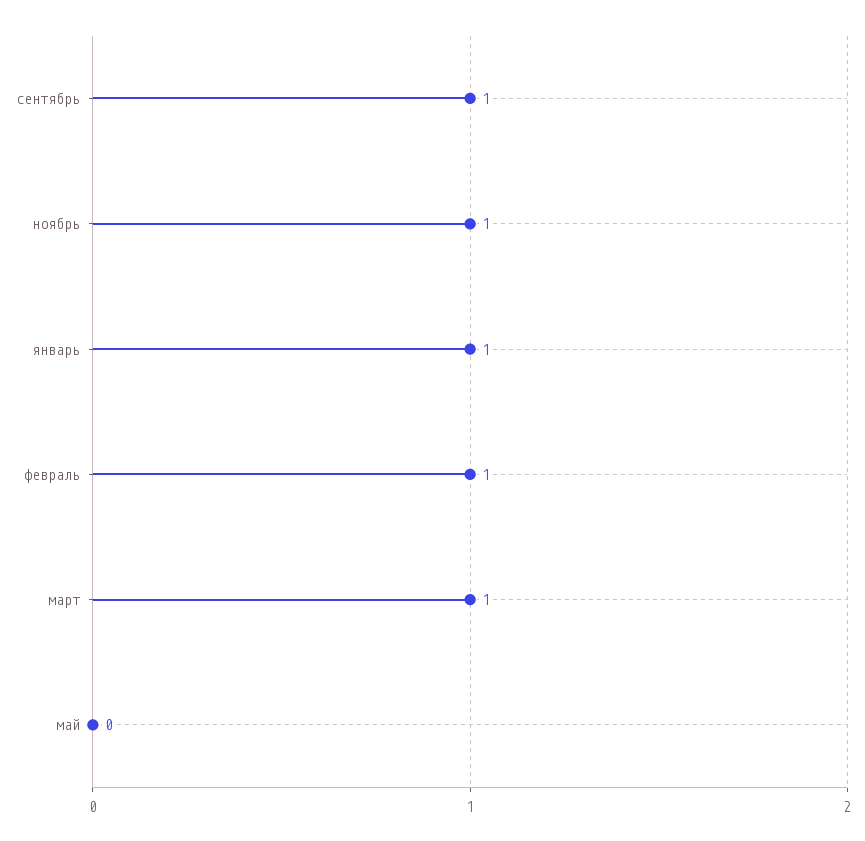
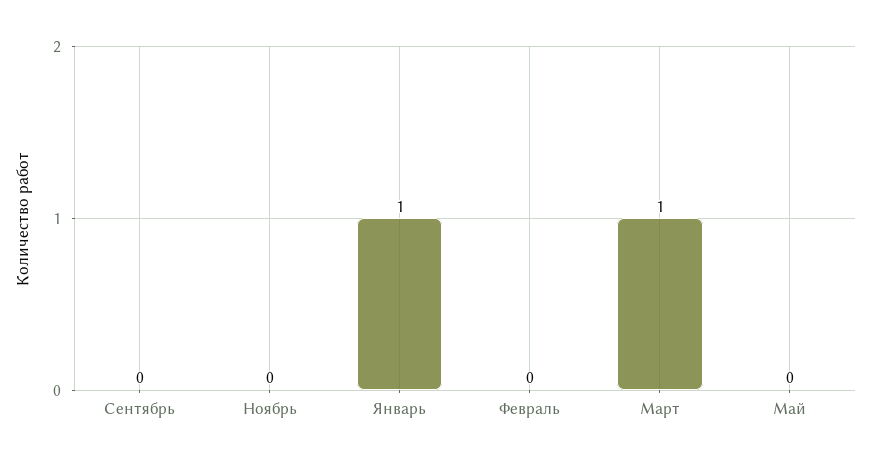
сентябрь: 1 -> 0
ноябрь: 1 -> 0
февраль: 1 -> 0

